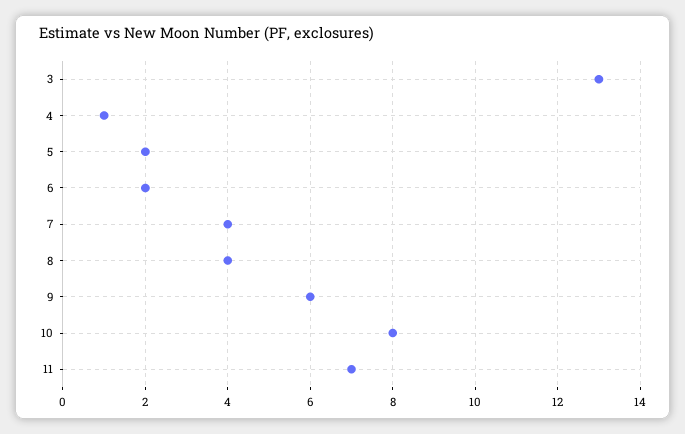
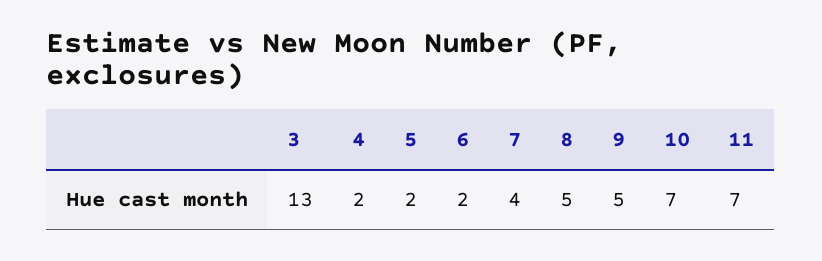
4: 1 -> 2
8: 4 -> 5
9: 6 -> 5
10: 8 -> 7

